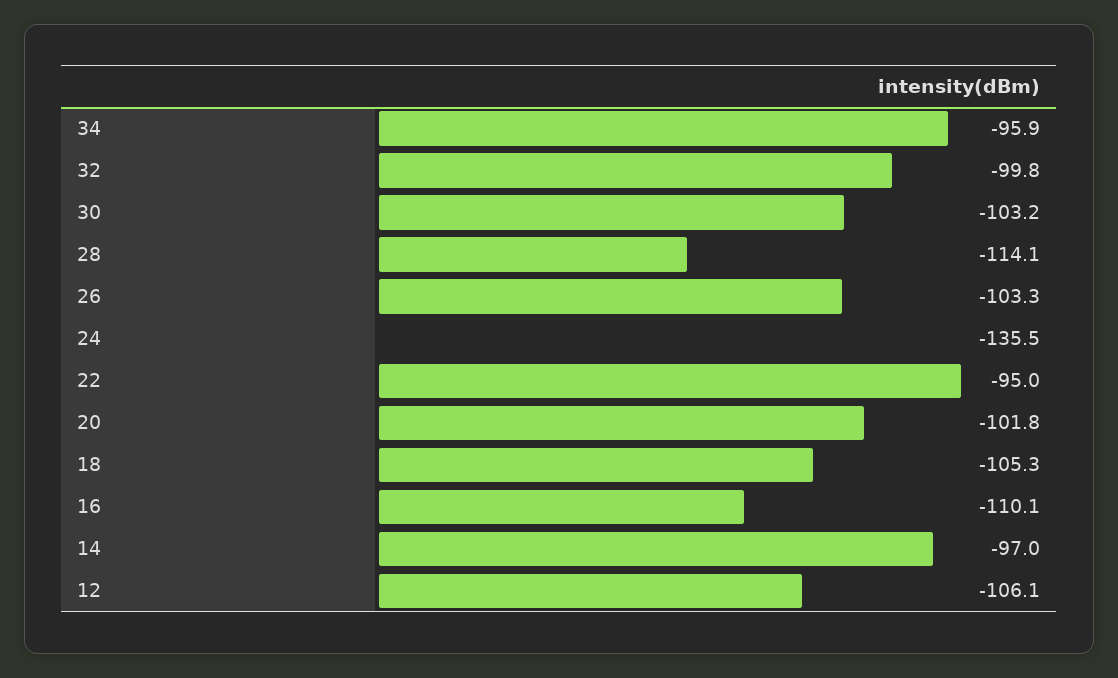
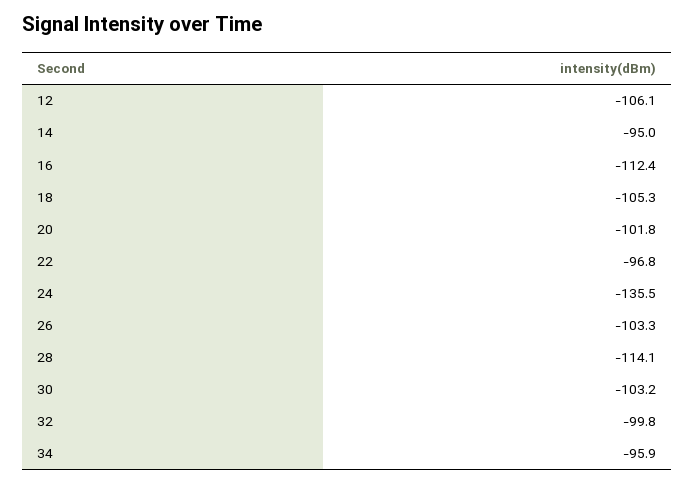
22: -95 -> -96.8
16: -110.1 -> -112.4
14: -97 -> -95

